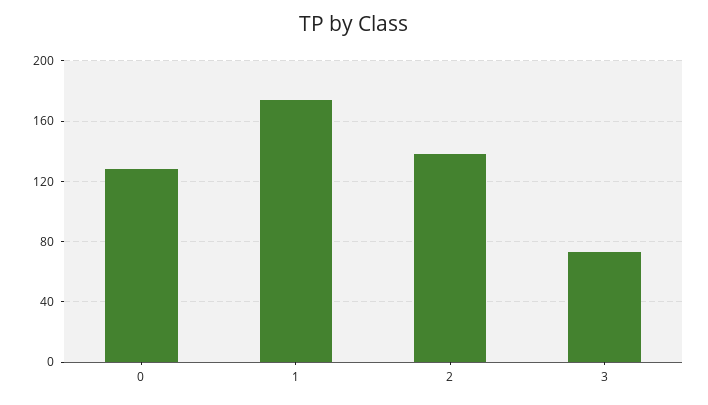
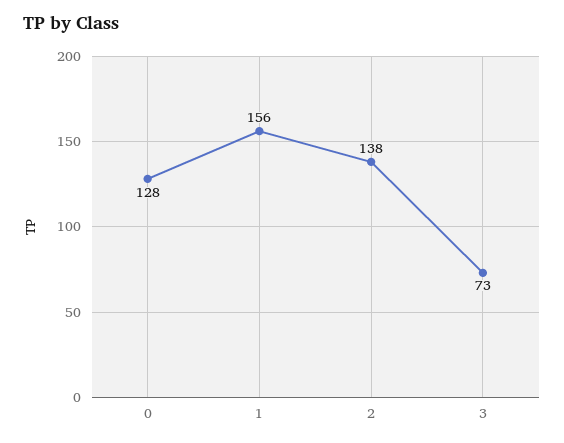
1: 175 -> 156

